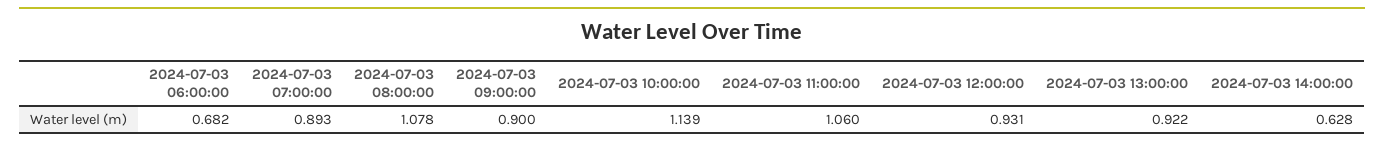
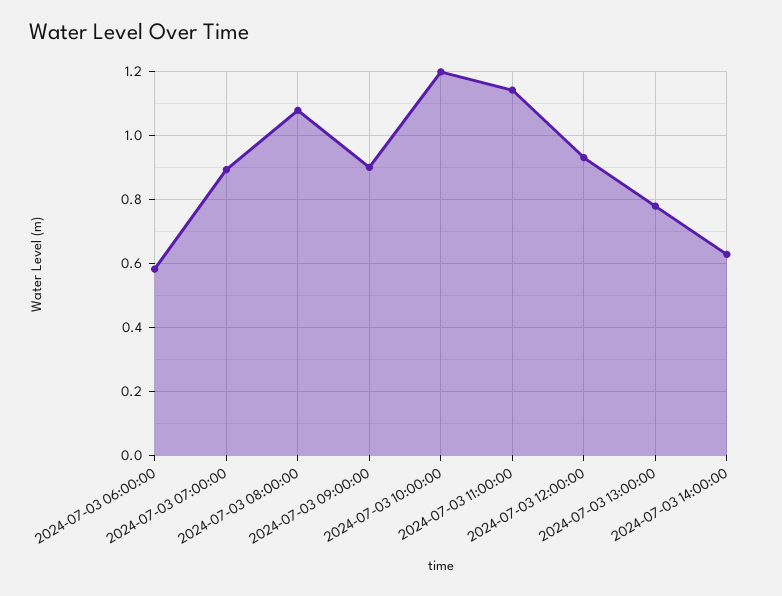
2024-07-03 06:00:00: 0.682 -> 0.58
2024-07-03 10:00:00: 1.139 -> 1.2
2024-07-03 11:00:00: 1.06 -> 1.14
2024-07-03 13:00:00: 0.922 -> 0.78

